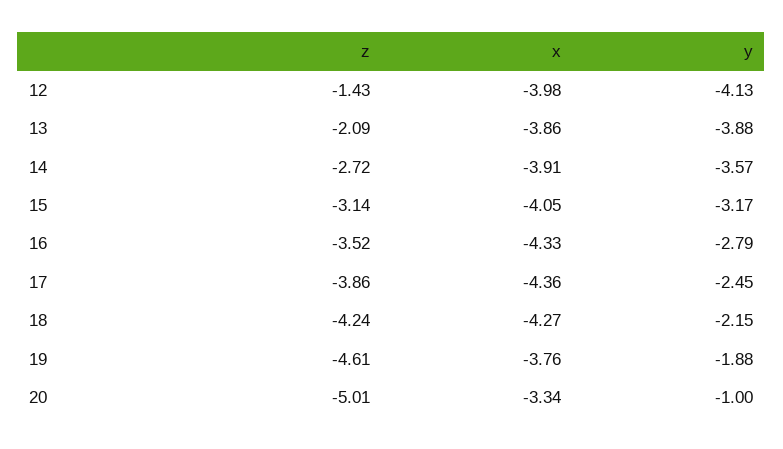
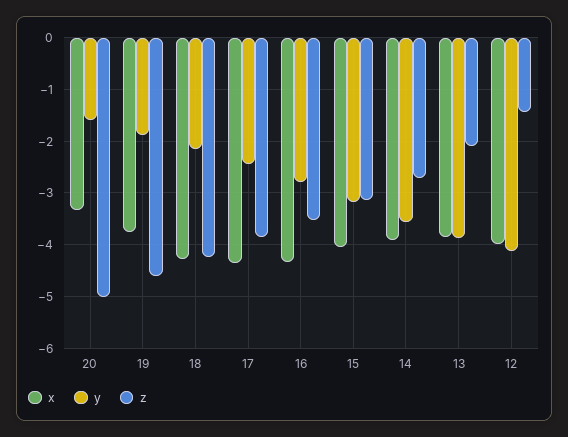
y, 20: -1 -> -1.6

